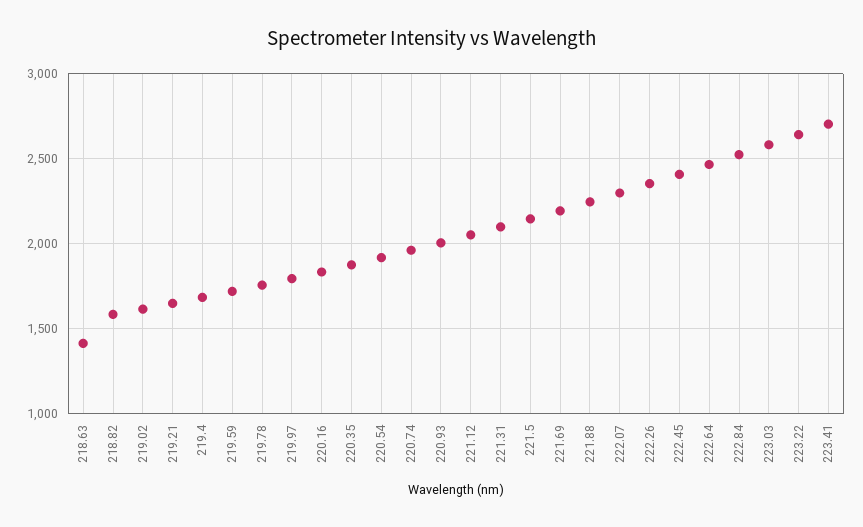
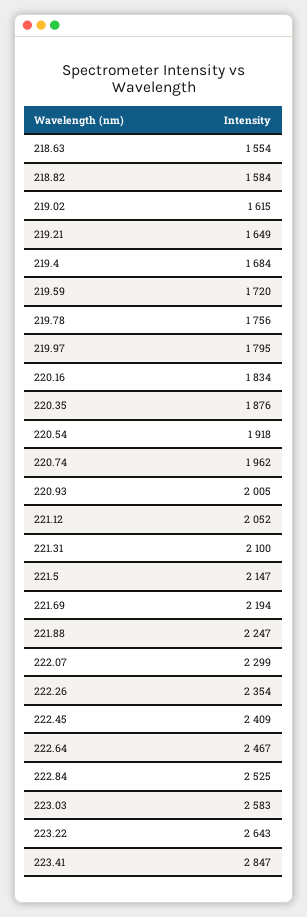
218.63: 1400 -> 1554
223.41: 2700 -> 2847

